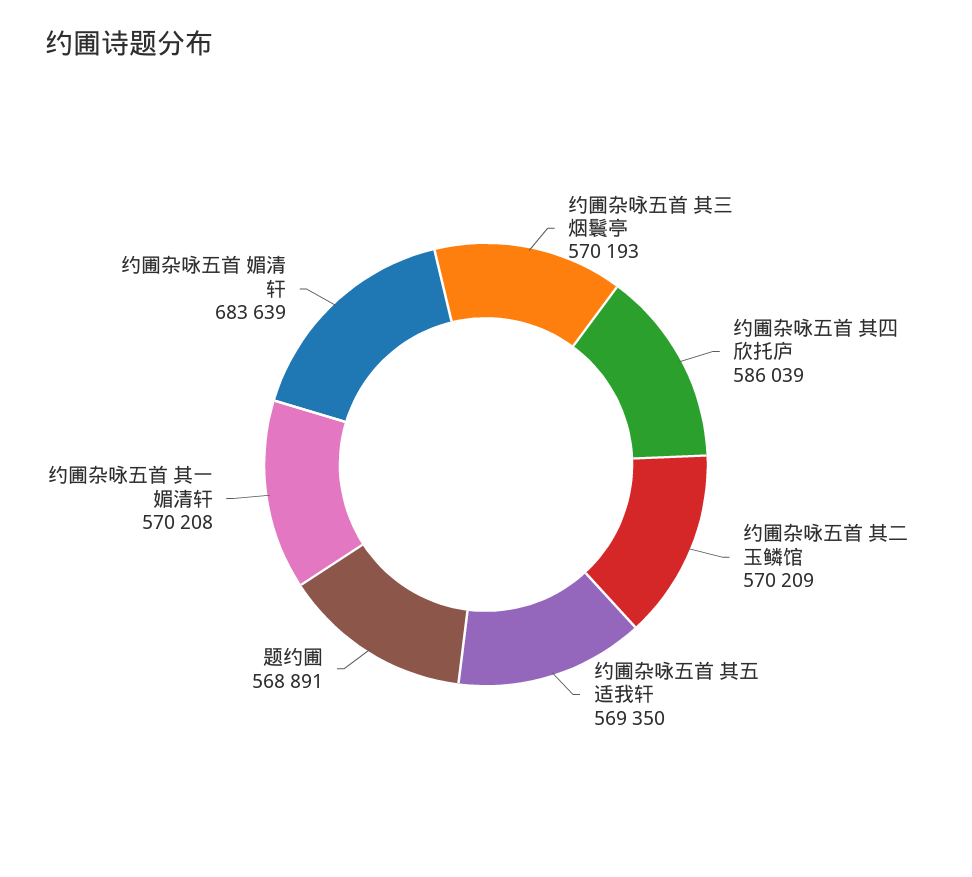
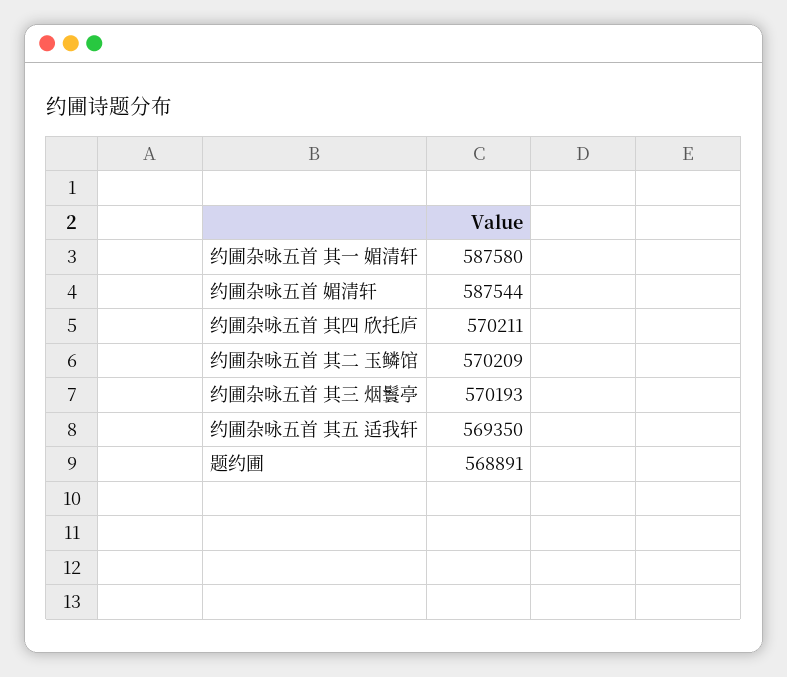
约圃杂咏五首 其四 欣托庐: 586039 -> 570211
约圃杂咏五首 其一 媚清轩: 570208 -> 587580
约圃杂咏五首 媚清轩: 683639 -> 587544

